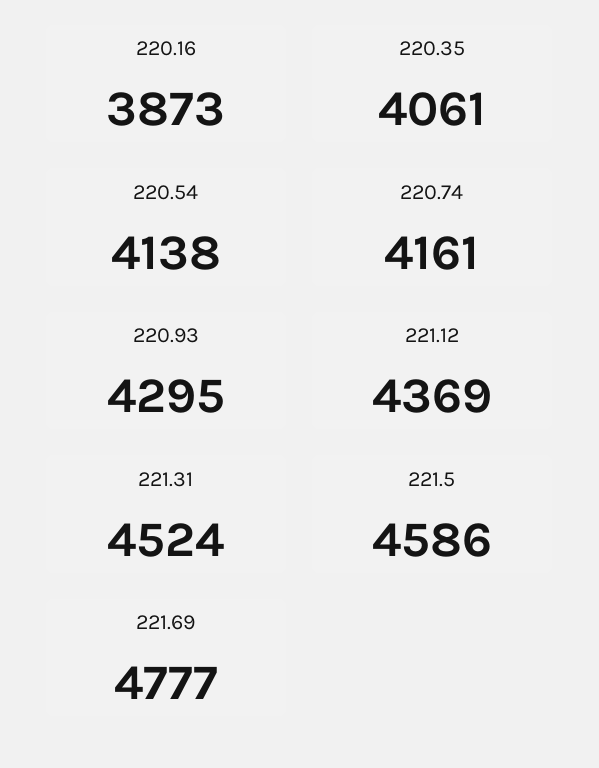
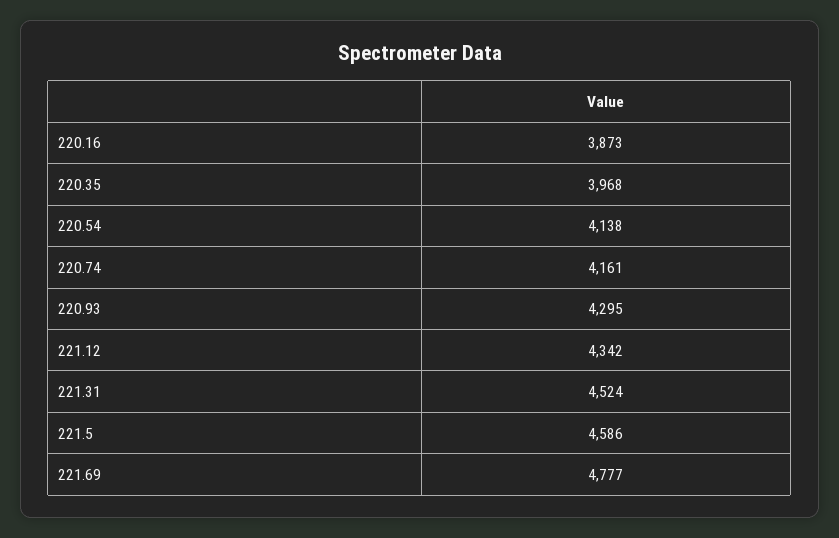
220.35: 4061 -> 3968
221.12: 4369 -> 4342

